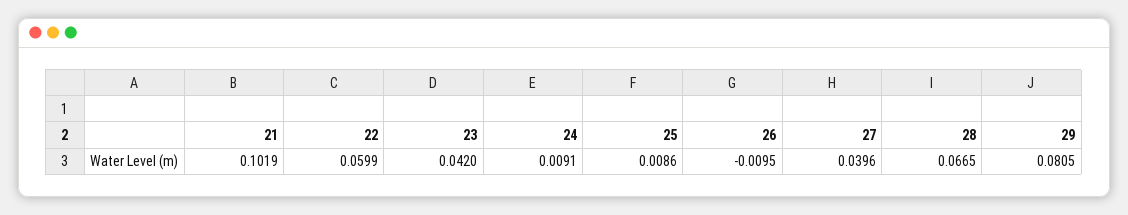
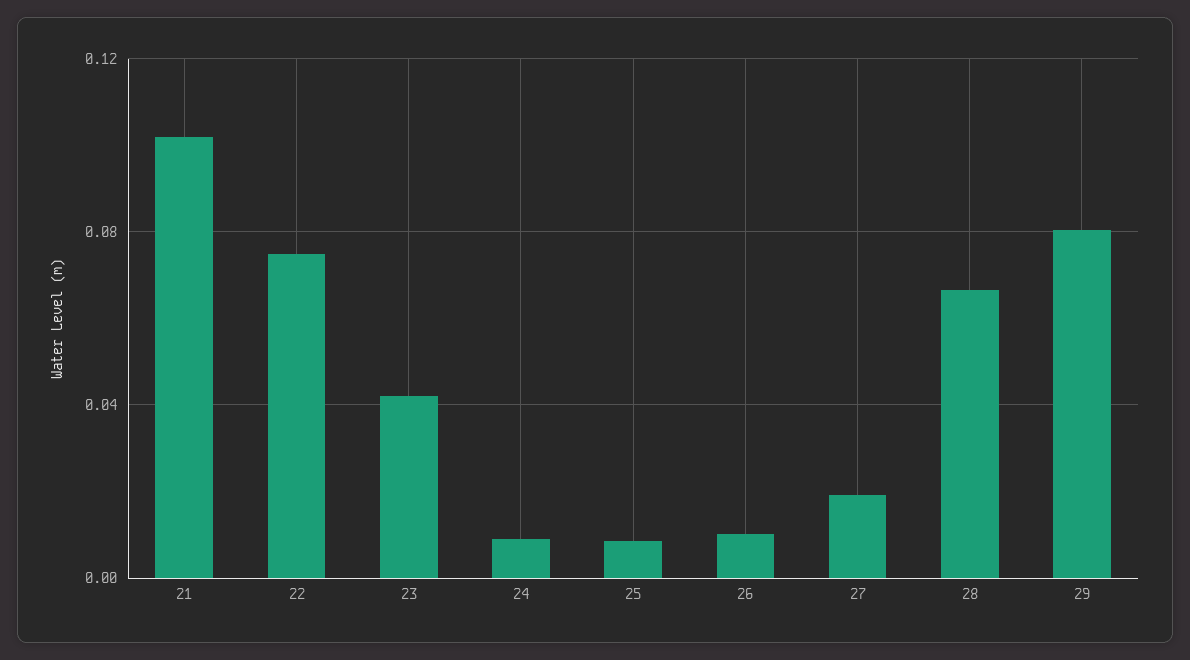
22: 0.0599 -> 0.075
26: -0.0095 -> 0.01
27: 0.0396 -> 0.02

